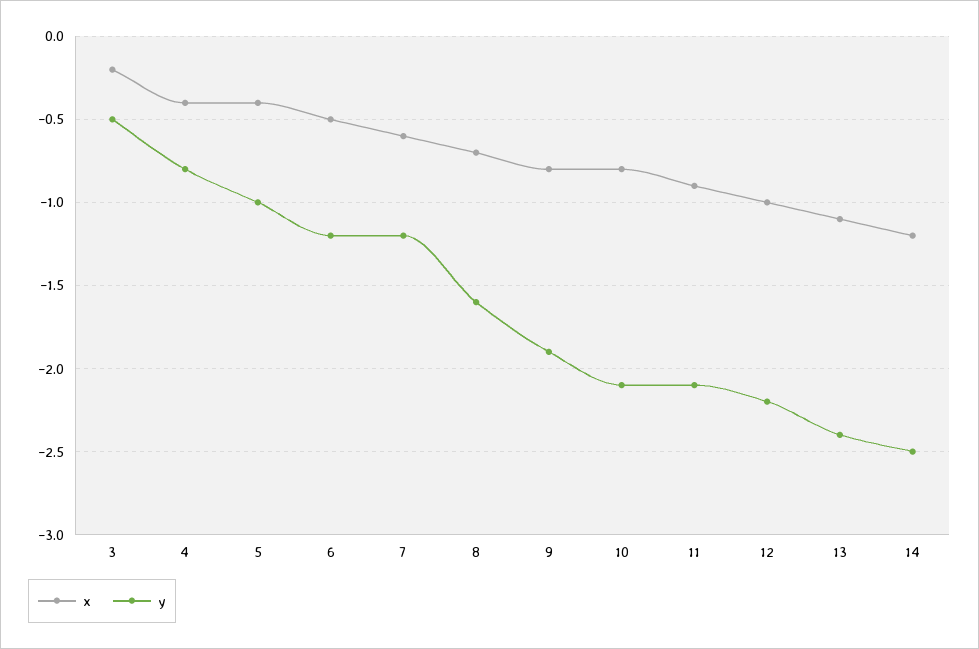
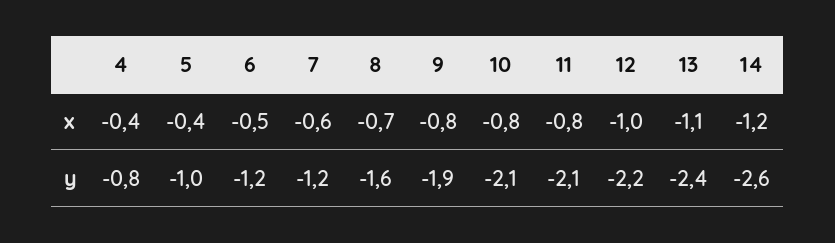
x, 3: -0.2 -> none
y, 3: -0.5 -> none
x, 11: -0.9 -> -0.8
y, 14: -2.5 -> -2.6

